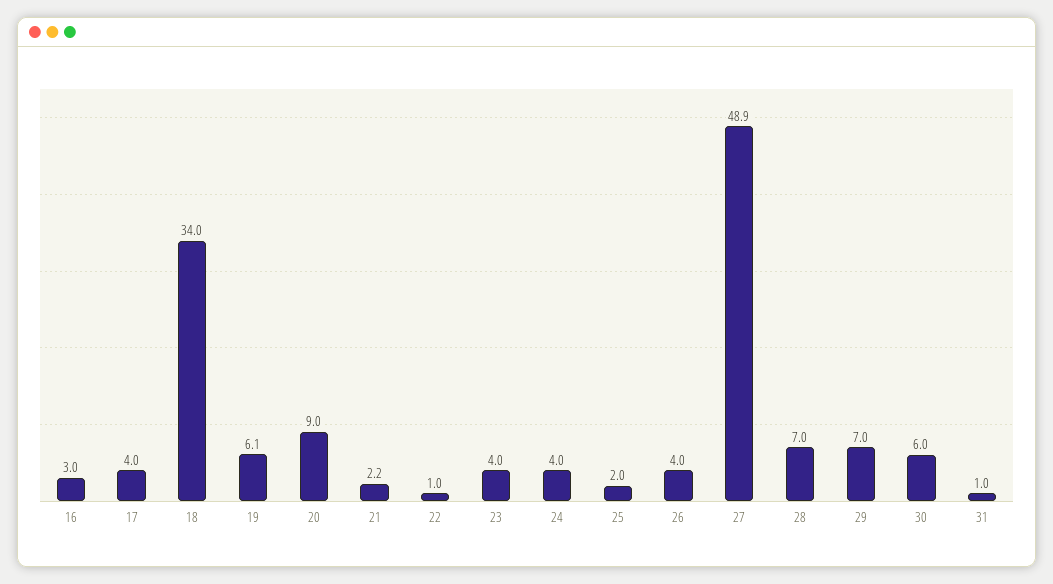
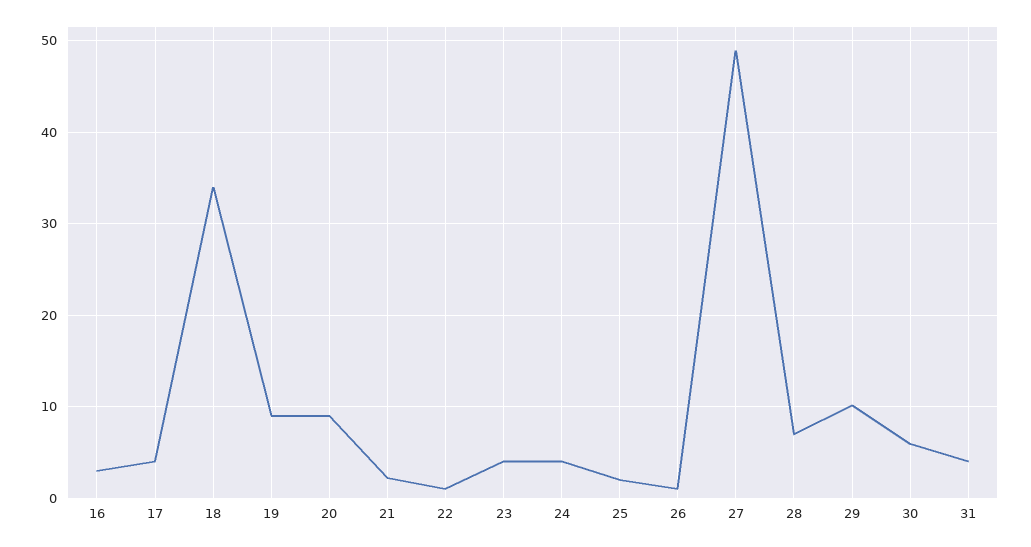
19: 6.1 -> 9
26: 4 -> 1
29: 7 -> 10
31: 1 -> 4

